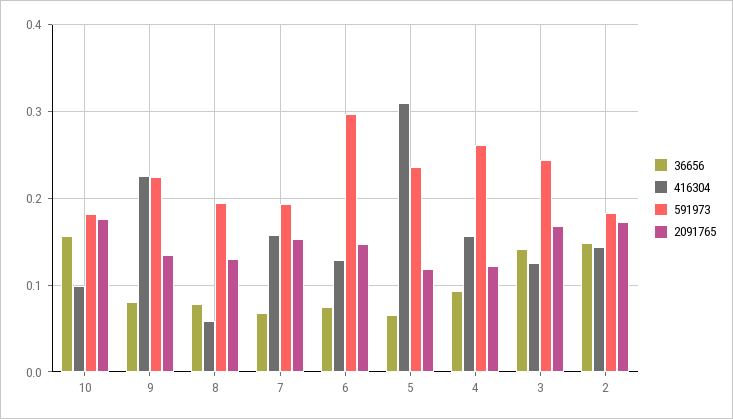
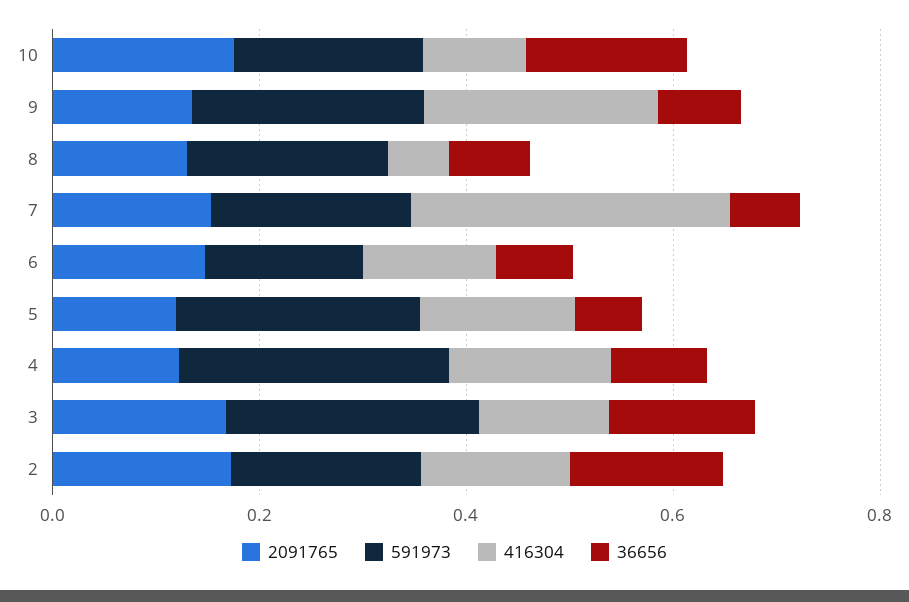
416304, 7: 0.16 -> 0.3
591973, 6: 0.3 -> 0.15
416304, 5: 0.31 -> 0.15

